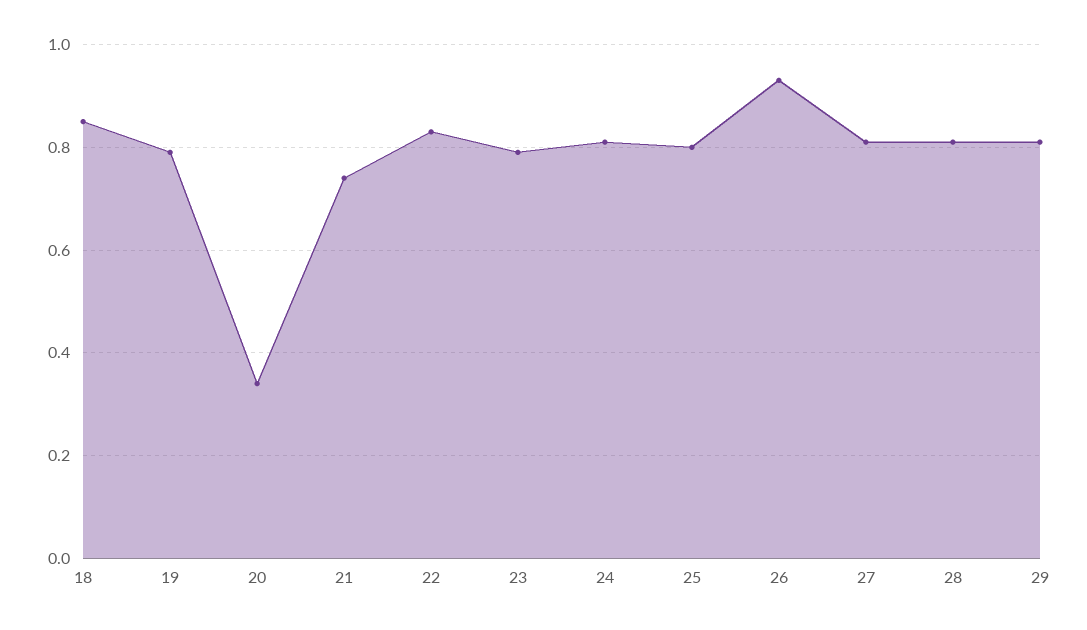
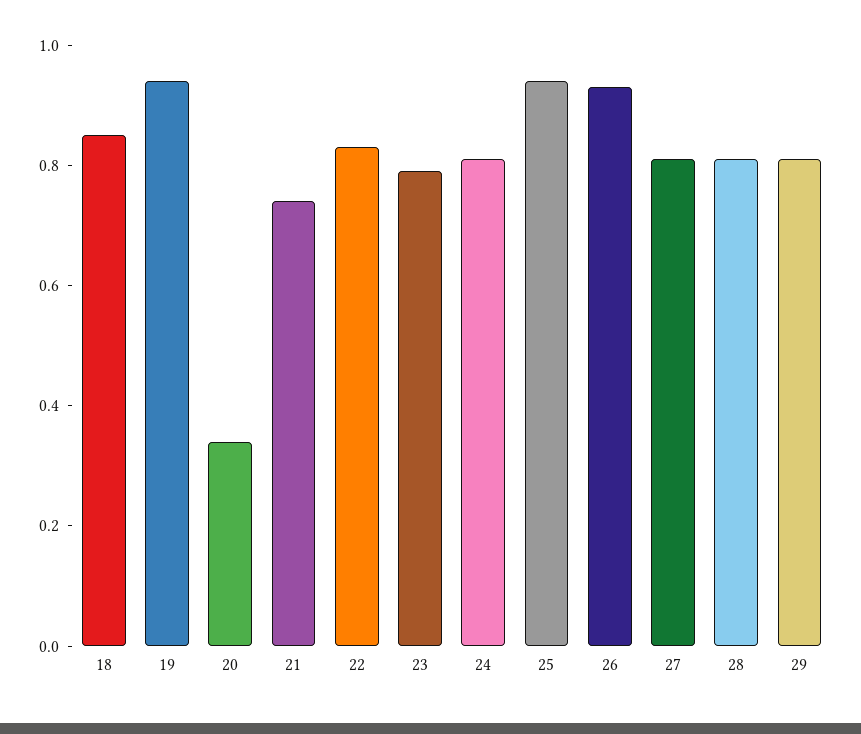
19: 0.8 -> 0.95
25: 0.8 -> 0.95

